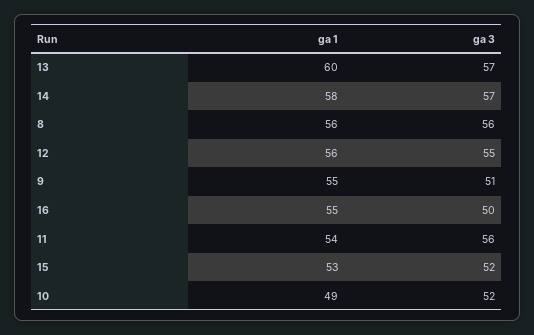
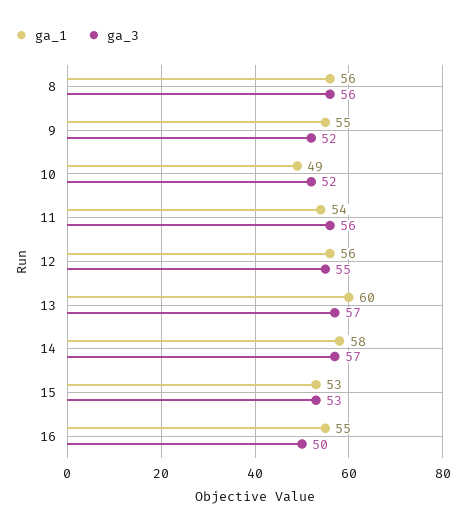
ga 3, 9: 51 -> 52
ga 3, 15: 52 -> 53

